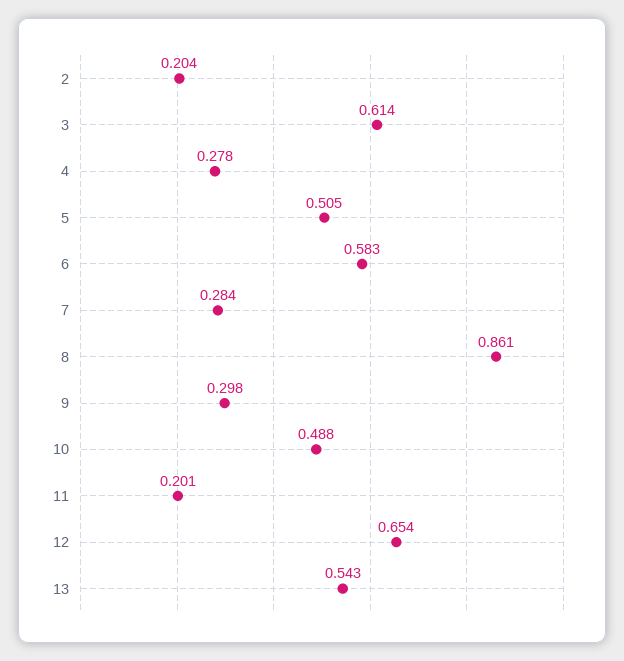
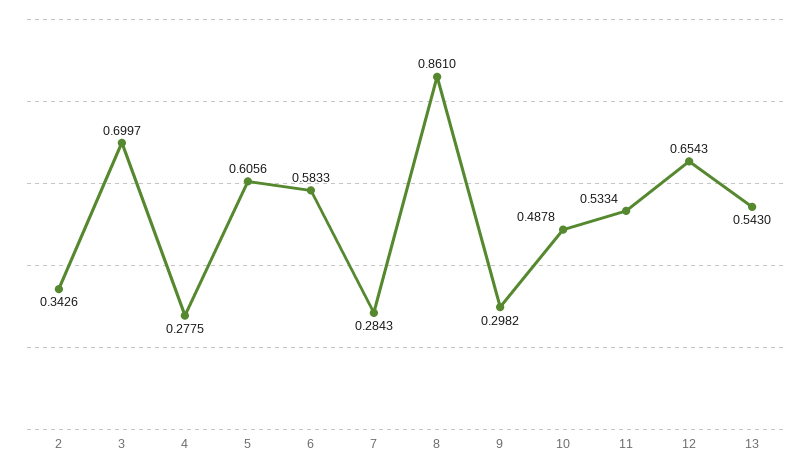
2: 0.204 -> 0.3426
3: 0.614 -> 0.6997
5: 0.505 -> 0.6056
11: 0.201 -> 0.5334

